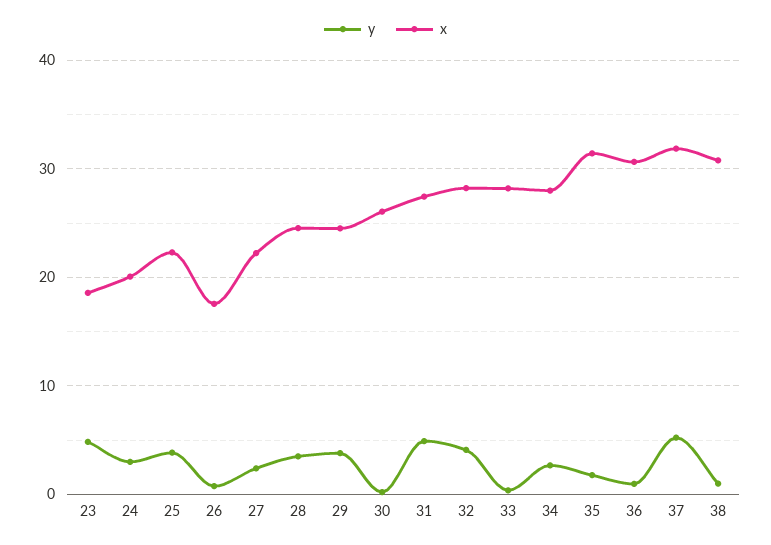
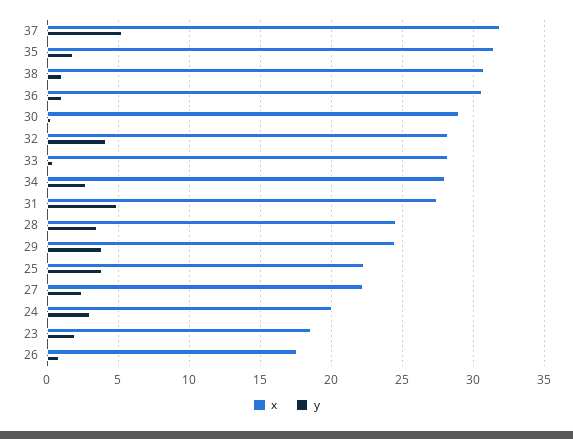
y, 23: 5 -> 2
x, 30: 26 -> 29

